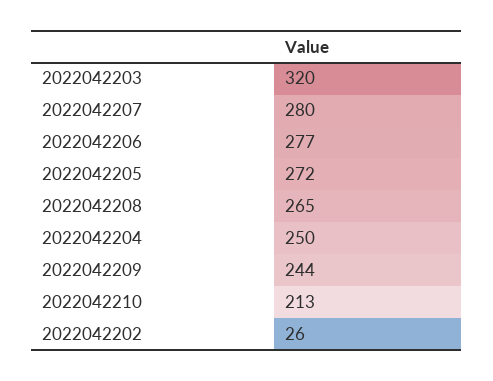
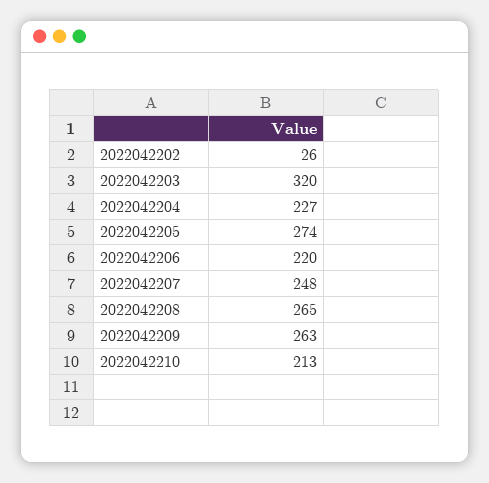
2022042207: 280 -> 248
2022042206: 277 -> 220
2022042205: 272 -> 274
2022042204: 250 -> 227
2022042209: 244 -> 263

